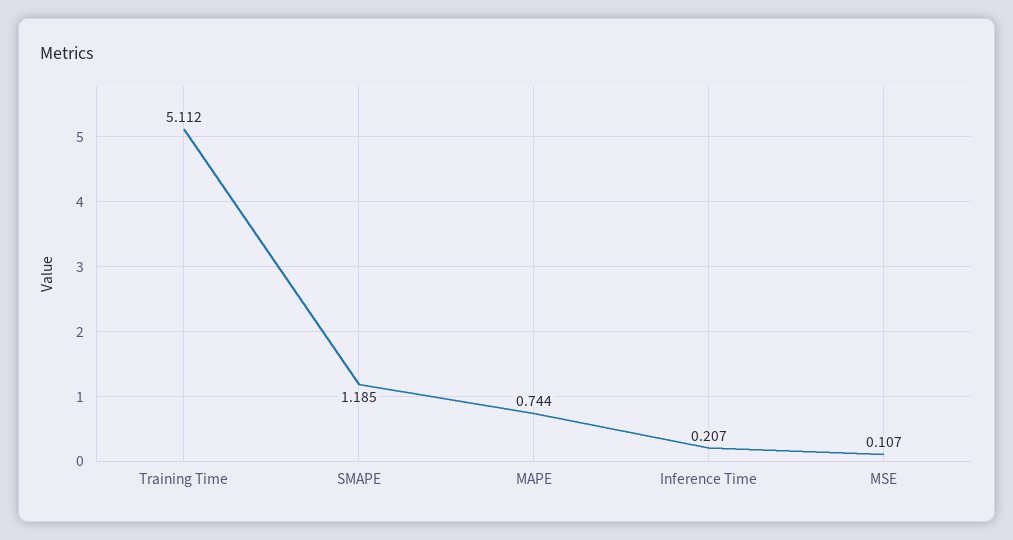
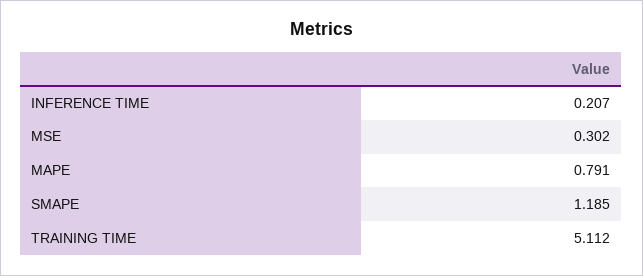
MAPE: 0.744 -> 0.791
MSE: 0.107 -> 0.302

